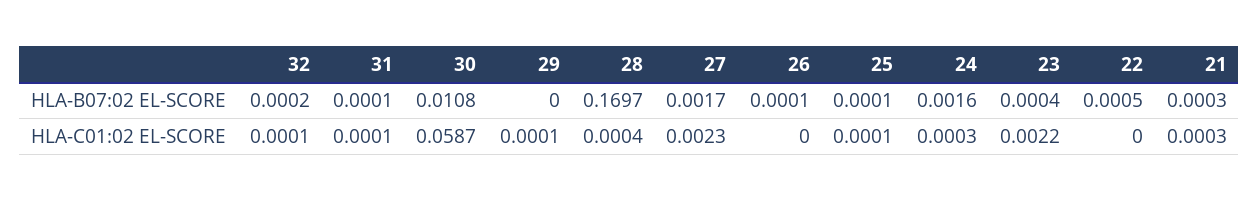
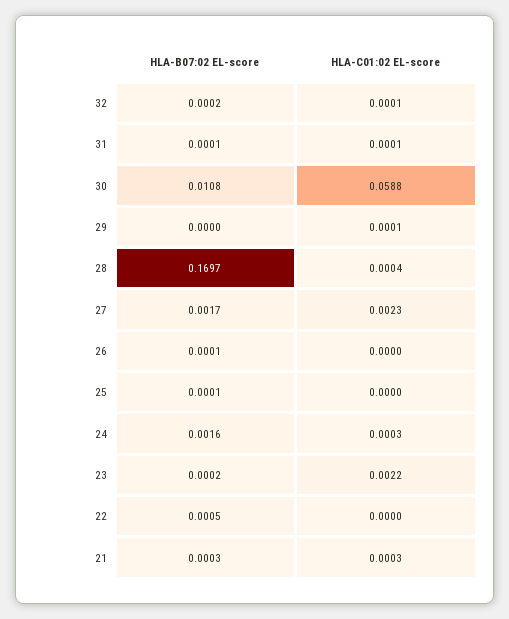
23, HLA-B07:02 EL-SCORE: 0.0004 -> 0.0002
30, HLA-C01:02 EL-SCORE: 0.0587 -> 0.0588
25, HLA-C01:02 EL-SCORE: 0.0001 -> 0

